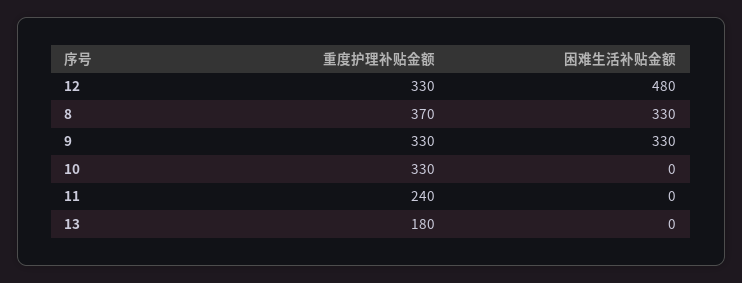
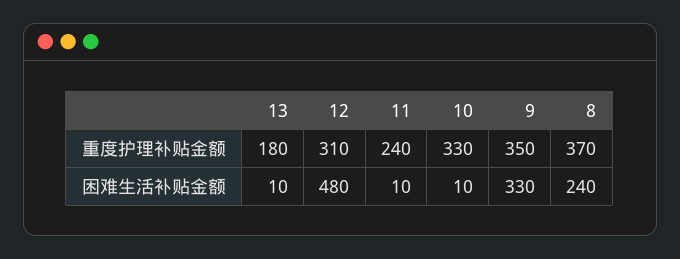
重度护理补贴金额, 12: 330 -> 310
困难生活补贴金额, 8: 330 -> 240
重度护理补贴金额, 9: 330 -> 350
困难生活补贴金额, 10: 0 -> 10
困难生活补贴金额, 11: 0 -> 10
困难生活补贴金额, 13: 0 -> 10

